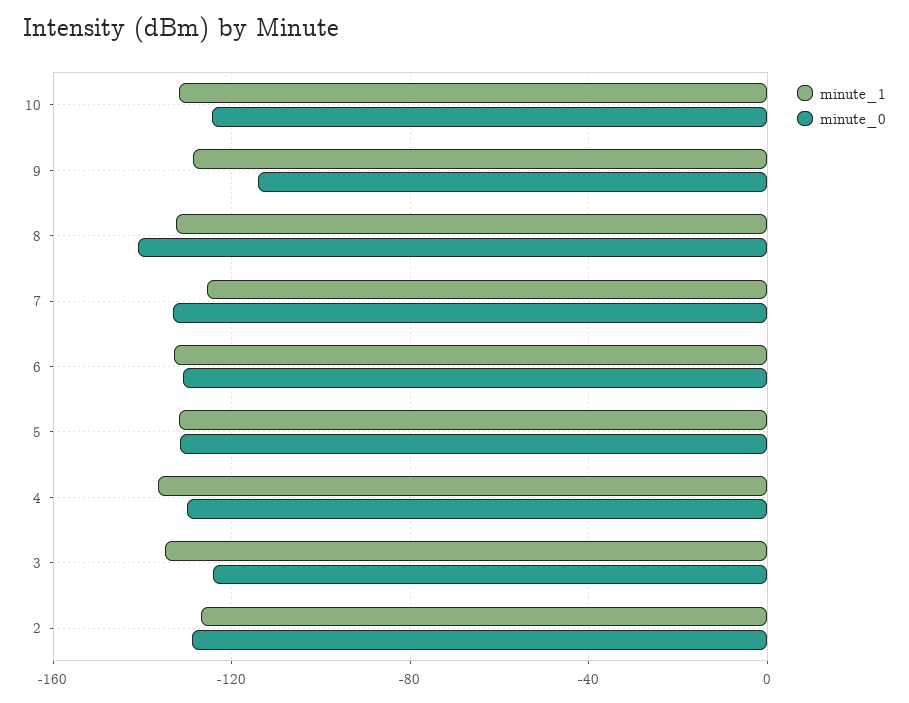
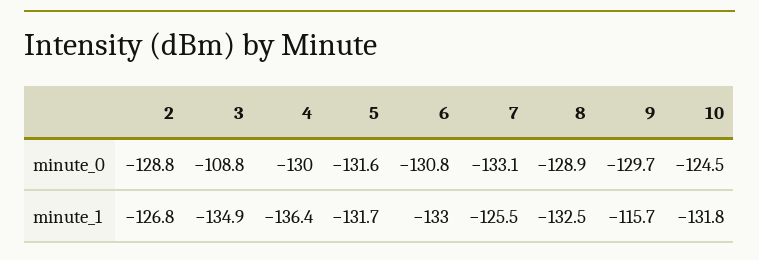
minute_1, 9: -130 -> -115.7
minute_0, 9: -115 -> -129.7
minute_0, 8: -140 -> -128.9
minute_0, 3: -125 -> -108.8

